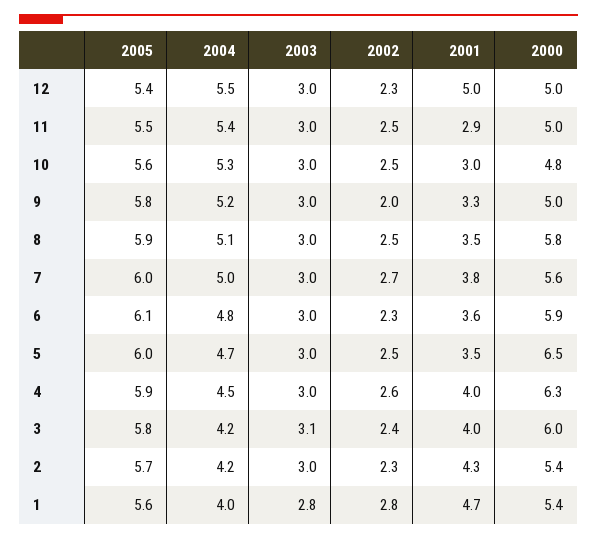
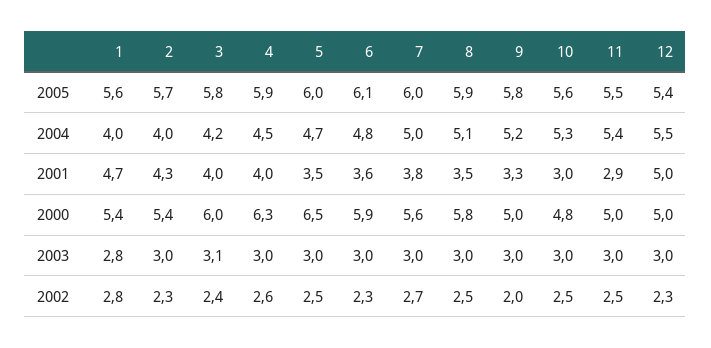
2004, 2: 4.2 -> 4

